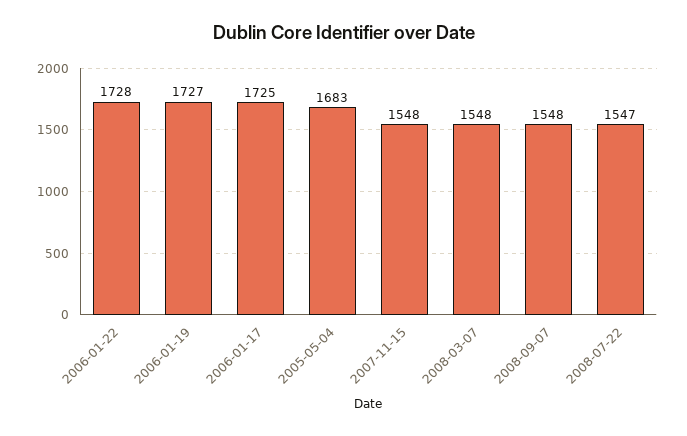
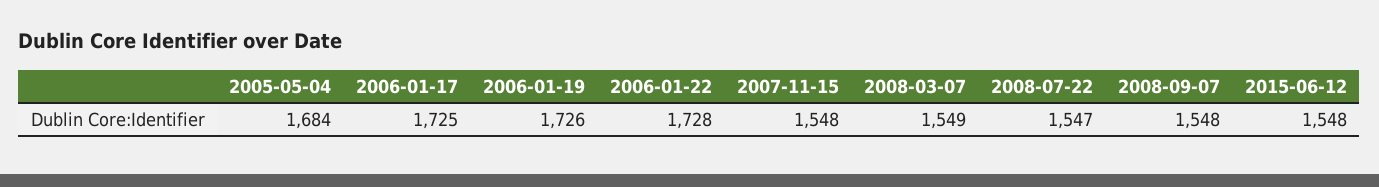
2006-01-19: 1727 -> 1726
2005-05-04: 1683 -> 1684
2008-03-07: 1548 -> 1549
2015-06-12: none -> 1548

